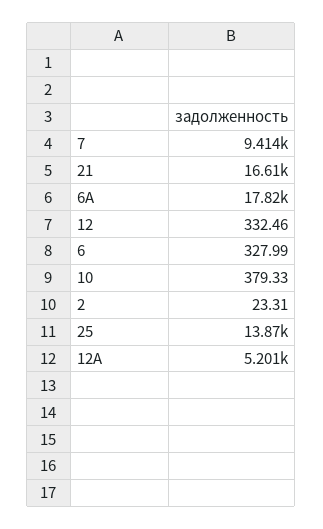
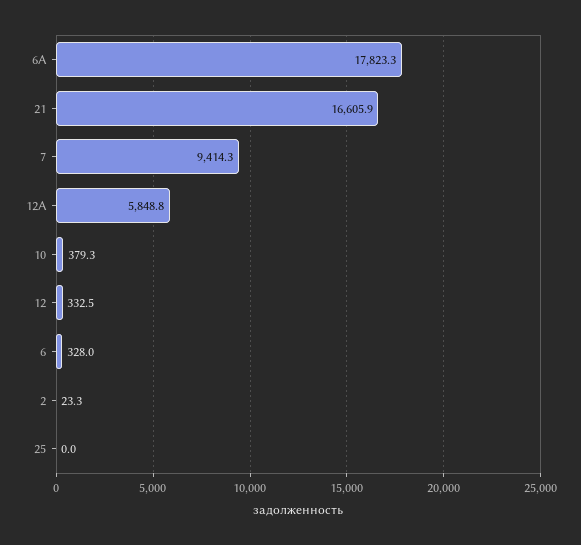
25: 13870 -> 0
12А: 5201 -> 5848.8

